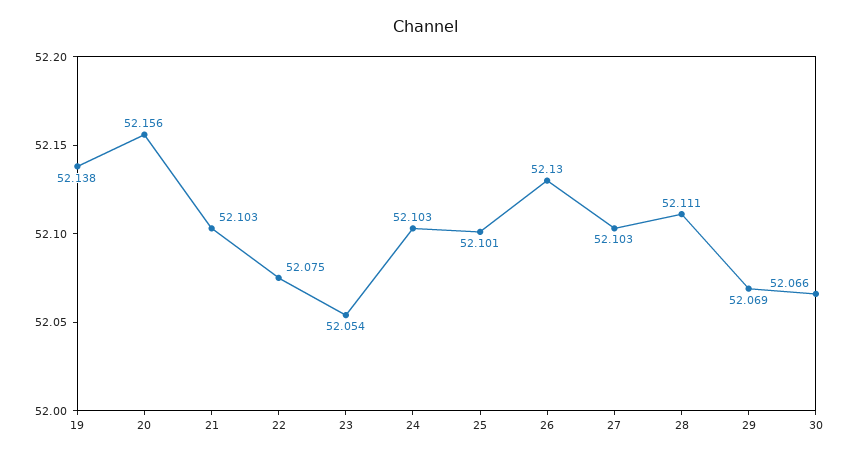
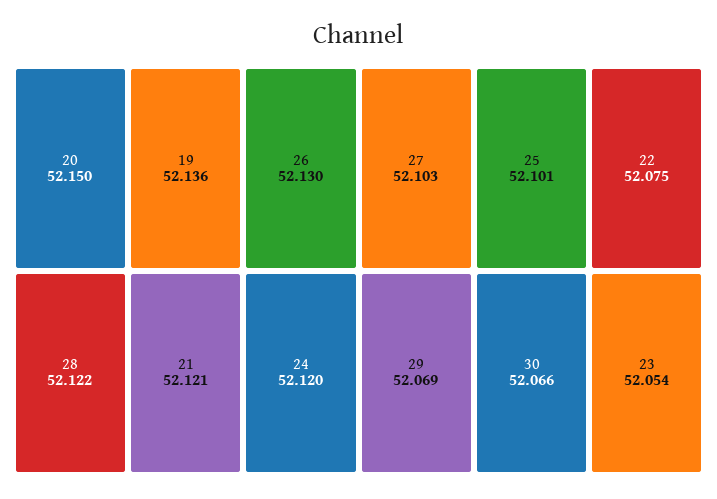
19: 52.138 -> 52.136
20: 52.156 -> 52.15
21: 52.103 -> 52.121
24: 52.103 -> 52.12
28: 52.111 -> 52.122

